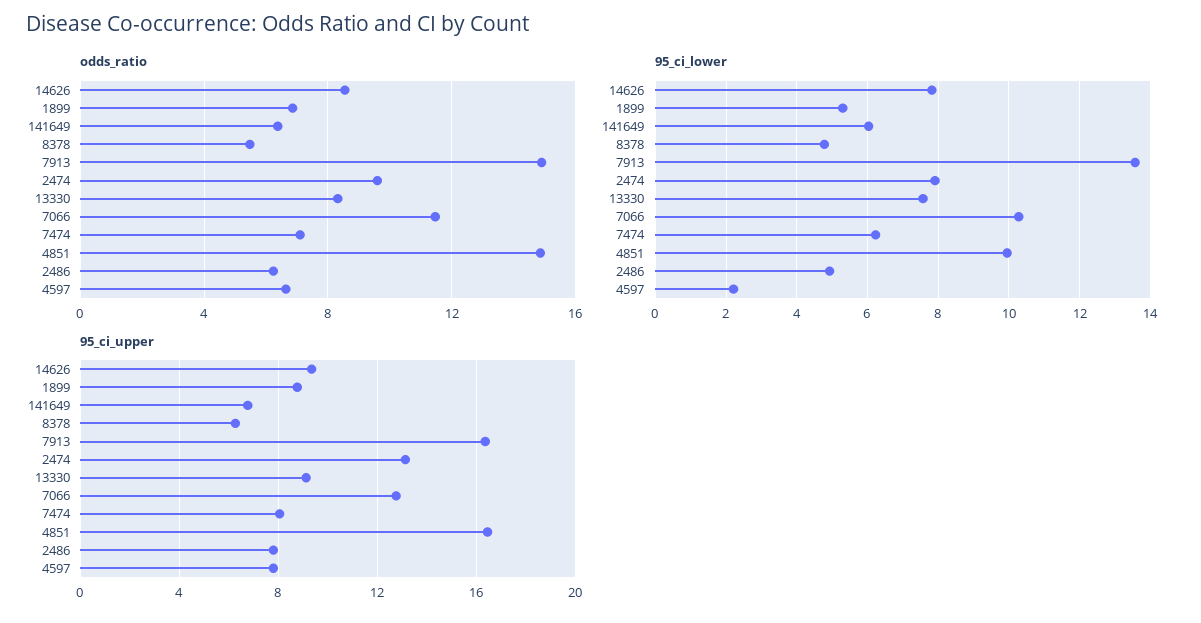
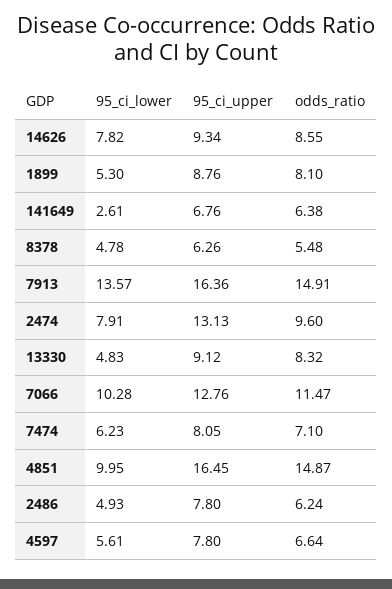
odds_ratio, 1899: 7 -> 8.1
95_ci_lower, 141649: 6 -> 2.61
95_ci_lower, 13330: 7.6 -> 4.83
95_ci_lower, 4597: 2.2 -> 5.61

